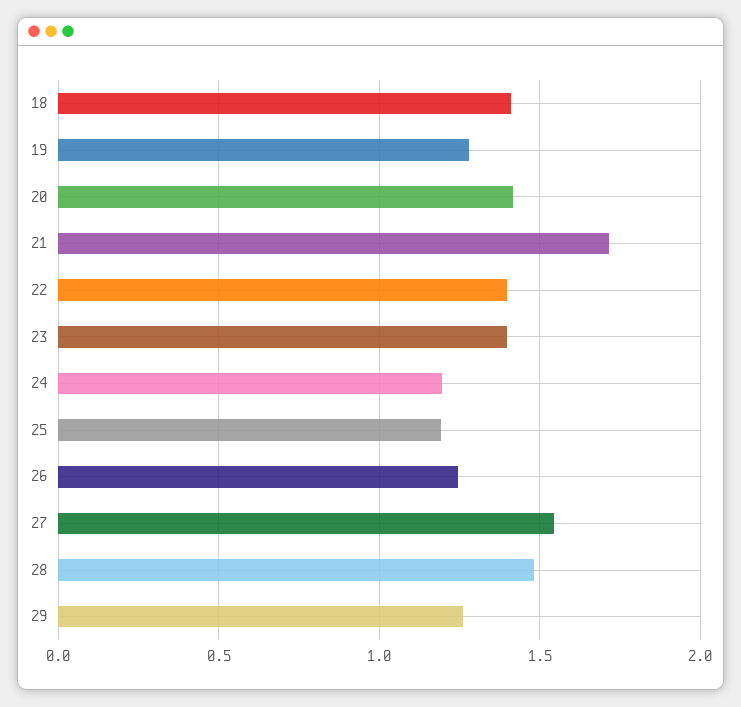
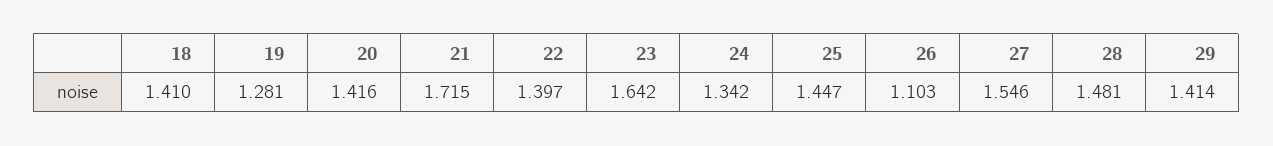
23: 1.4 -> 1.642
24: 1.2 -> 1.342
25: 1.2 -> 1.447
26: 1.25 -> 1.103
29: 1.25 -> 1.414

